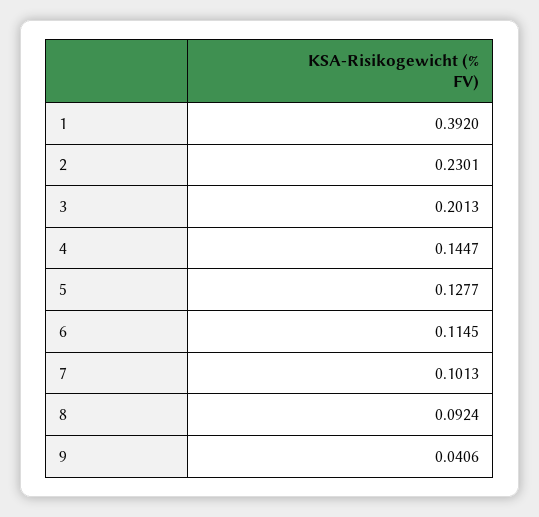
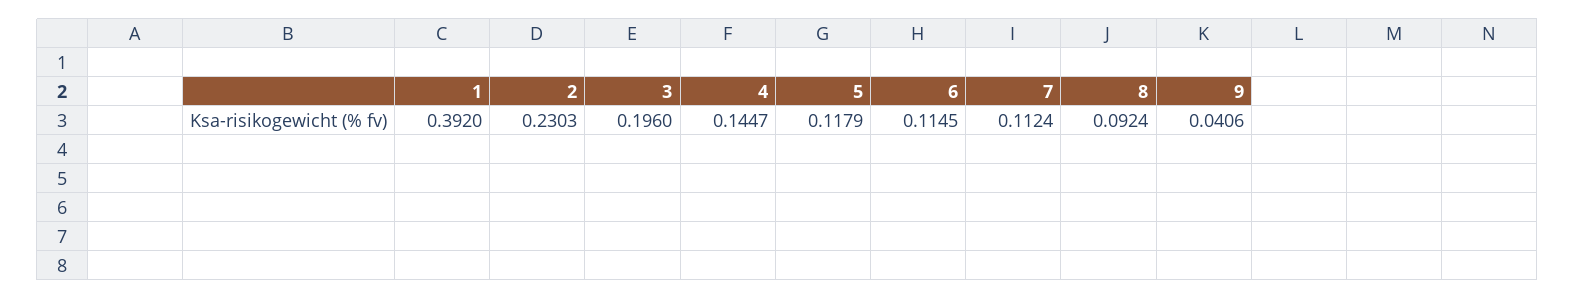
2: 0.2301 -> 0.2303
3: 0.2013 -> 0.196
5: 0.1277 -> 0.1179
7: 0.1013 -> 0.1124

